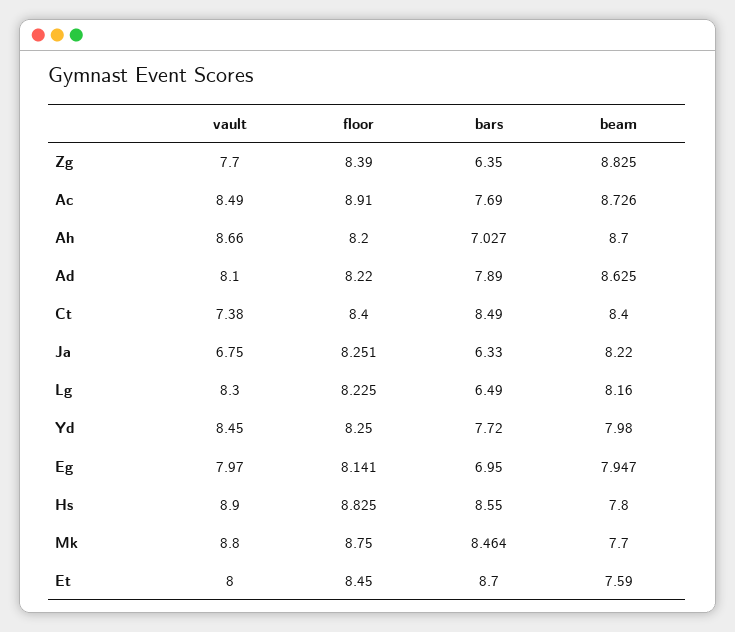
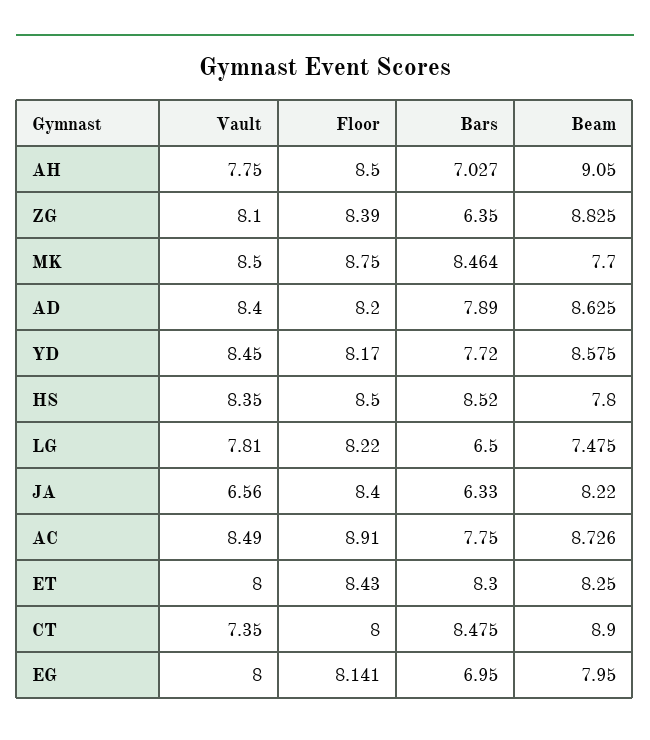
vault, Zg: 7.7 -> 8.1
bars, Ac: 7.69 -> 7.75
vault, Ah: 8.66 -> 7.75
floor, Ah: 8.2 -> 8.5
beam, Ah: 8.7 -> 9.05
vault, Ad: 8.1 -> 8.4
floor, Ad: 8.22 -> 8.2
vault, Ct: 7.38 -> 7.35
floor, Ct: 8.4 -> 8
bars, Ct: 8.49 -> 8.475
beam, Ct: 8.4 -> 8.9
vault, Ja: 6.75 -> 6.56
floor, Ja: 8.251 -> 8.4
vault, Lg: 8.3 -> 7.81
floor, Lg: 8.225 -> 8.22
bars, Lg: 6.49 -> 6.5
beam, Lg: 8.16 -> 7.475
floor, Yd: 8.25 -> 8.17
beam, Yd: 7.98 -> 8.575
vault, Eg: 7.97 -> 8
beam, Eg: 7.947 -> 7.95
vault, Hs: 8.9 -> 8.35
floor, Hs: 8.825 -> 8.5
bars, Hs: 8.55 -> 8.52
vault, Mk: 8.8 -> 8.5
floor, Et: 8.45 -> 8.43
bars, Et: 8.7 -> 8.3
beam, Et: 7.59 -> 8.25

